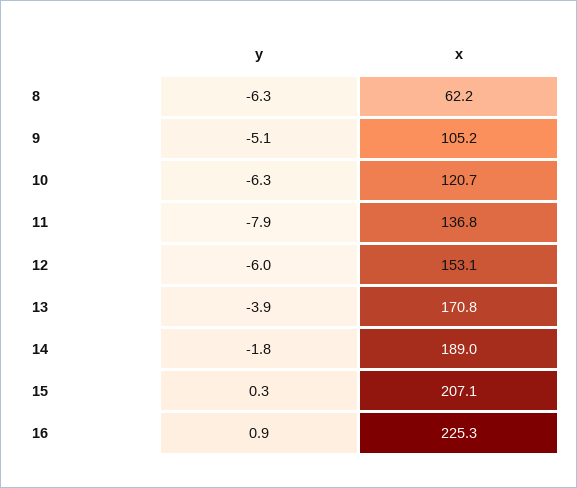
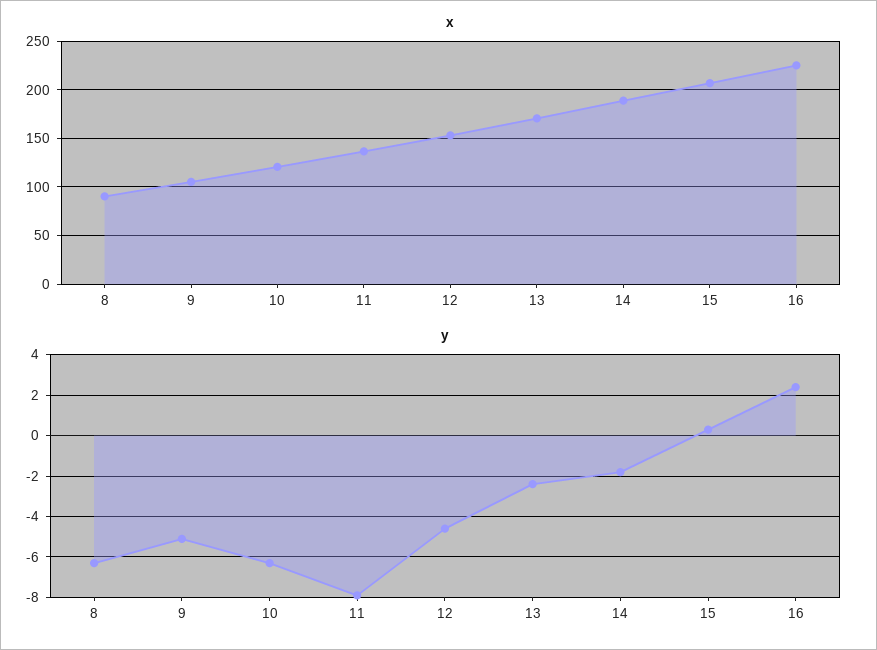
x, 8: 62.2 -> 90
y, 12: -6 -> -4.5
y, 13: -3.9 -> -2.5
y, 16: 0.9 -> 2.5

